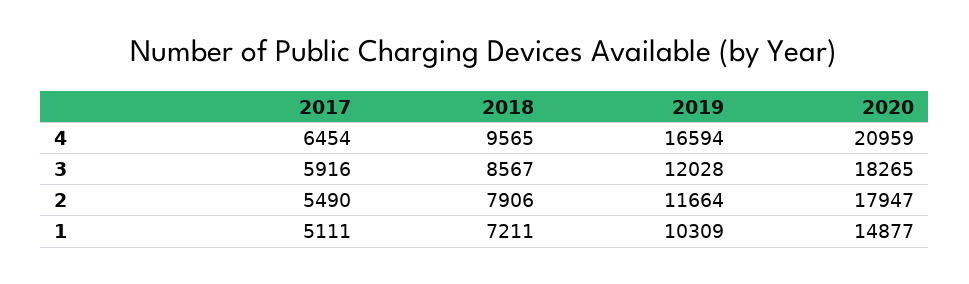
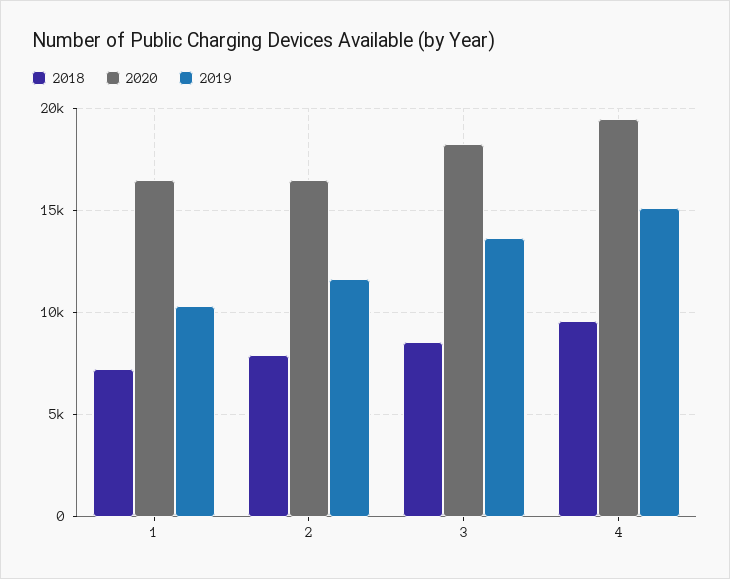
2017, 4: 6454 -> none
2019, 4: 16594 -> 15000
2020, 4: 20959 -> 19500
2017, 3: 5916 -> none
2019, 3: 12028 -> 13500
2017, 2: 5490 -> none
2020, 2: 17947 -> 16500
2017, 1: 5111 -> none
2020, 1: 14877 -> 16500

